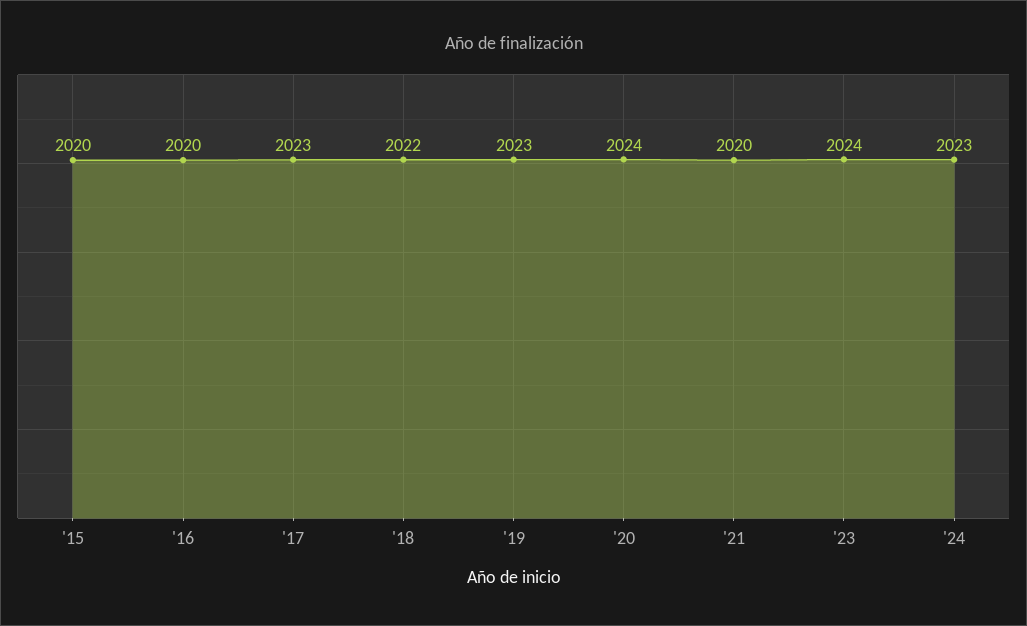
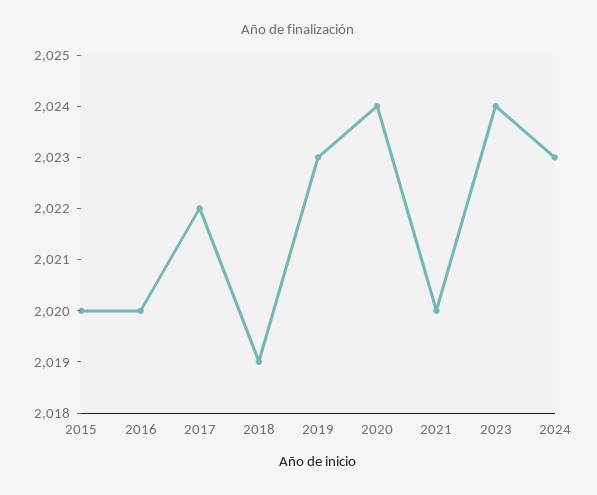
'17: 2023 -> 2022
'18: 2022 -> 2019

